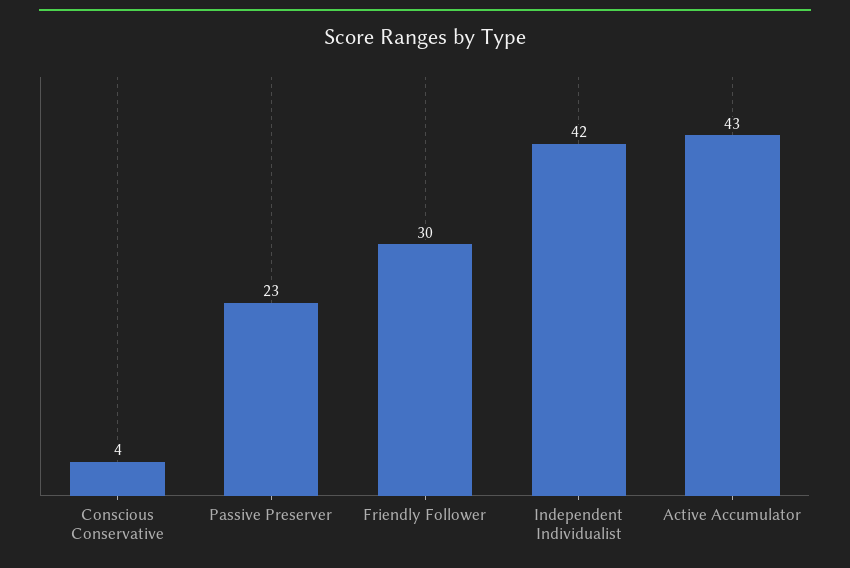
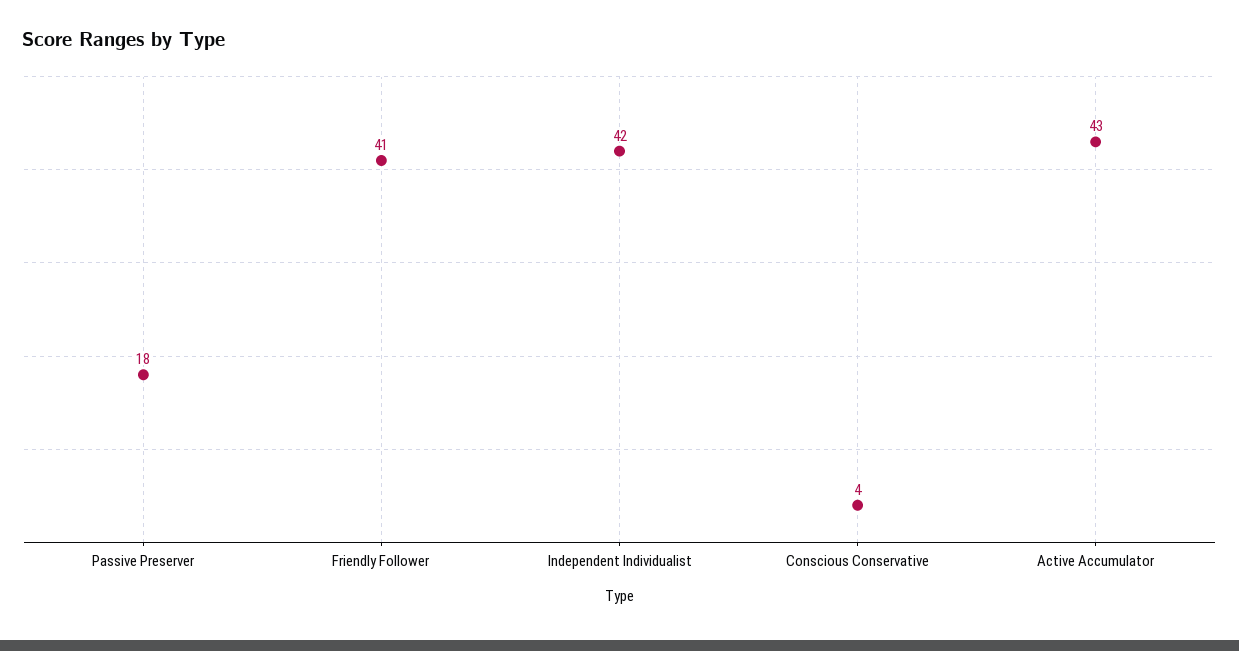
Passive Preserver: 23 -> 18
Friendly Follower: 30 -> 41

